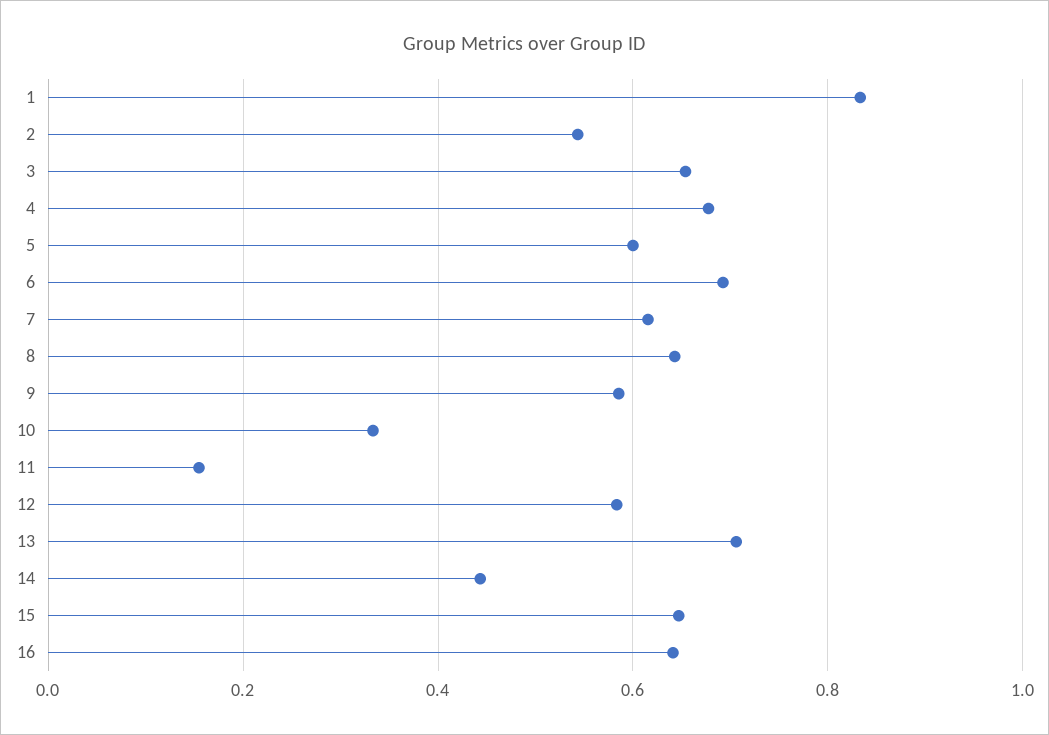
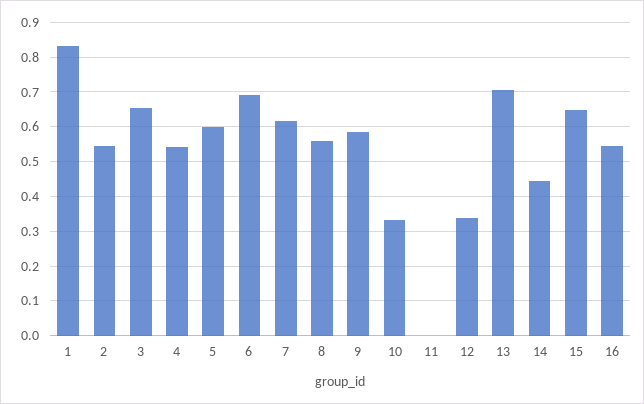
4: 0.68 -> 0.54
8: 0.64 -> 0.56
11: 0.16 -> 0
12: 0.58 -> 0.34
16: 0.64 -> 0.54

